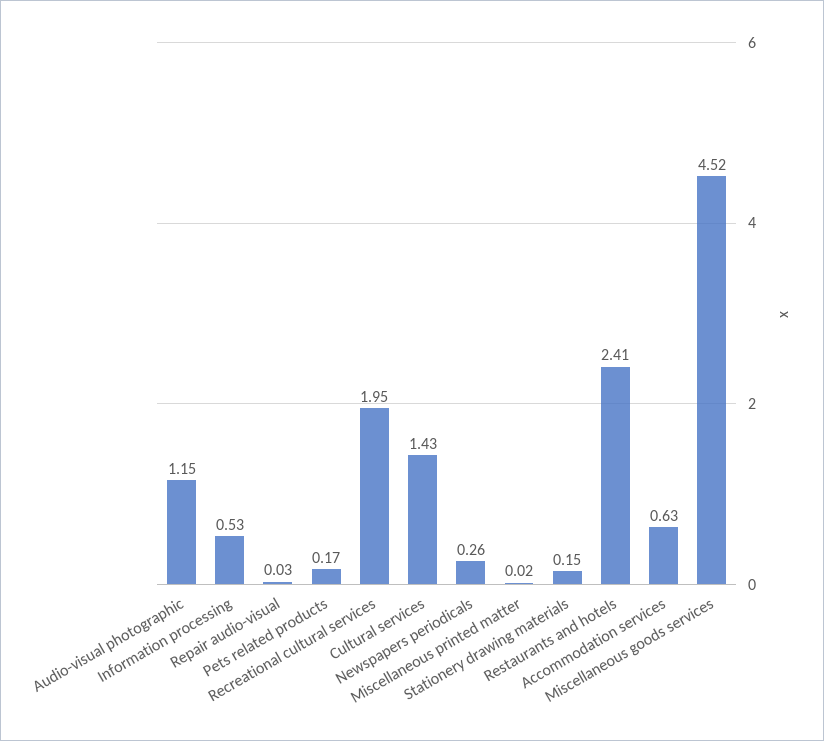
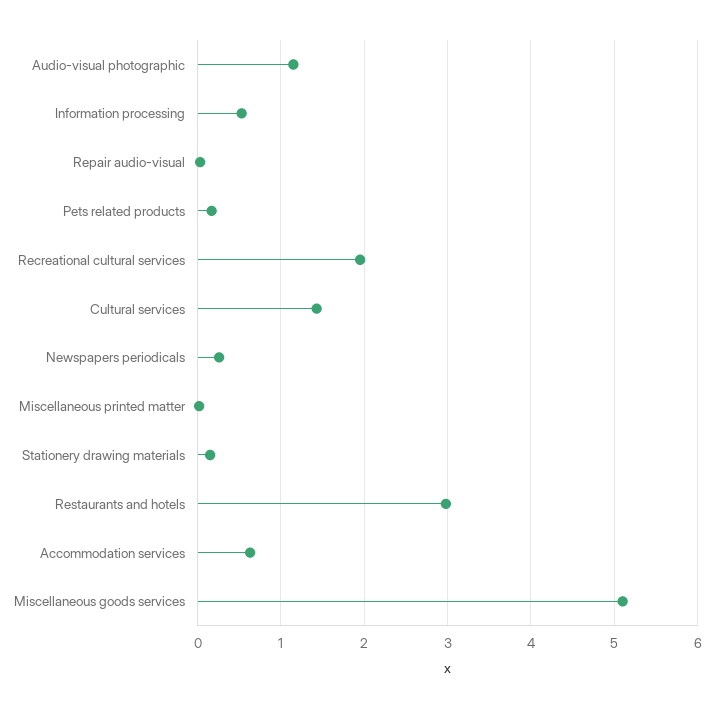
Restaurants and hotels: 2.41 -> 3
Miscellaneous goods services: 4.52 -> 5.1

